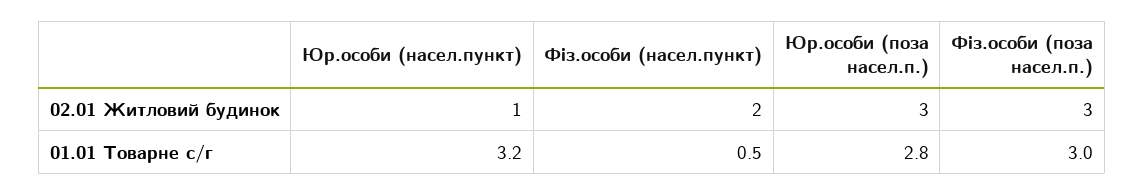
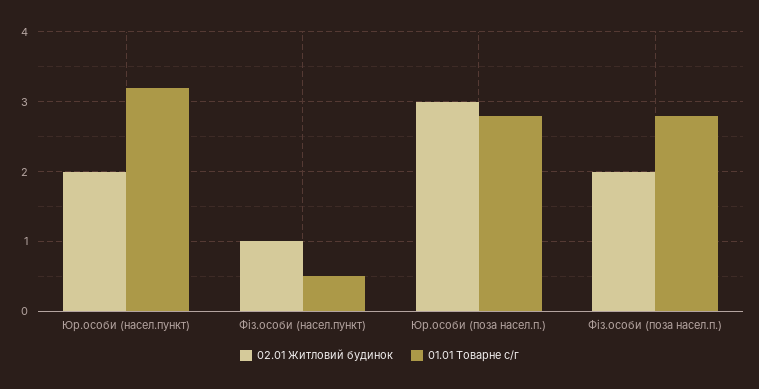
02.01 Житловий будинок, Юр.особи (насел.пункт): 1 -> 2
02.01 Житловий будинок, Фіз.особи (насел.пункт): 2 -> 1
02.01 Житловий будинок, Фіз.особи (поза насел.п.): 3 -> 2
01.01 Товарне с/г, Фіз.особи (поза насел.п.): 3 -> 2.8

